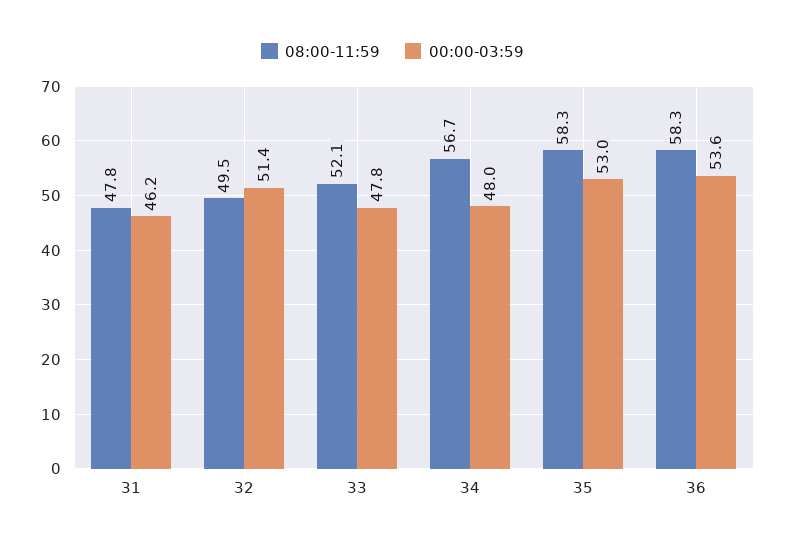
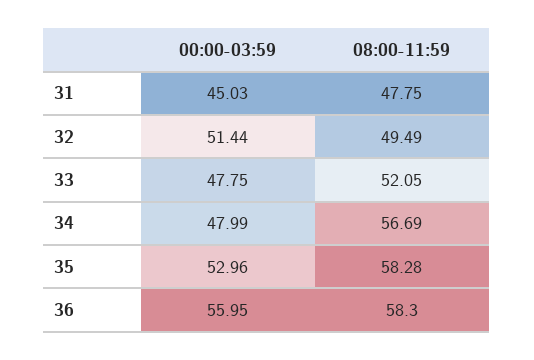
00:00-03:59, 31: 46.2 -> 45.03
00:00-03:59, 36: 53.6 -> 55.95

